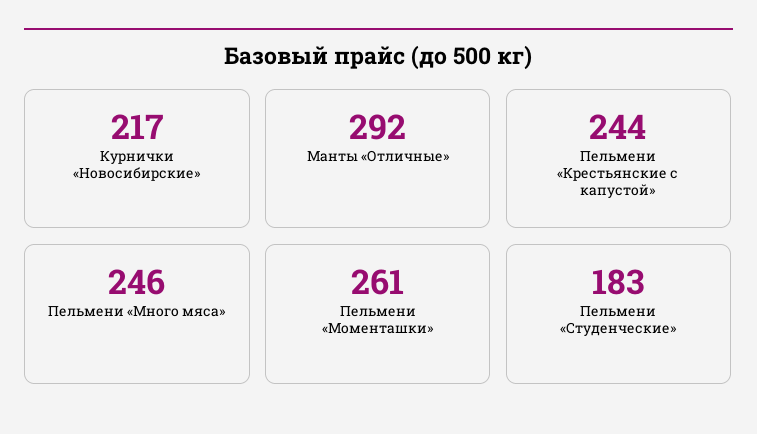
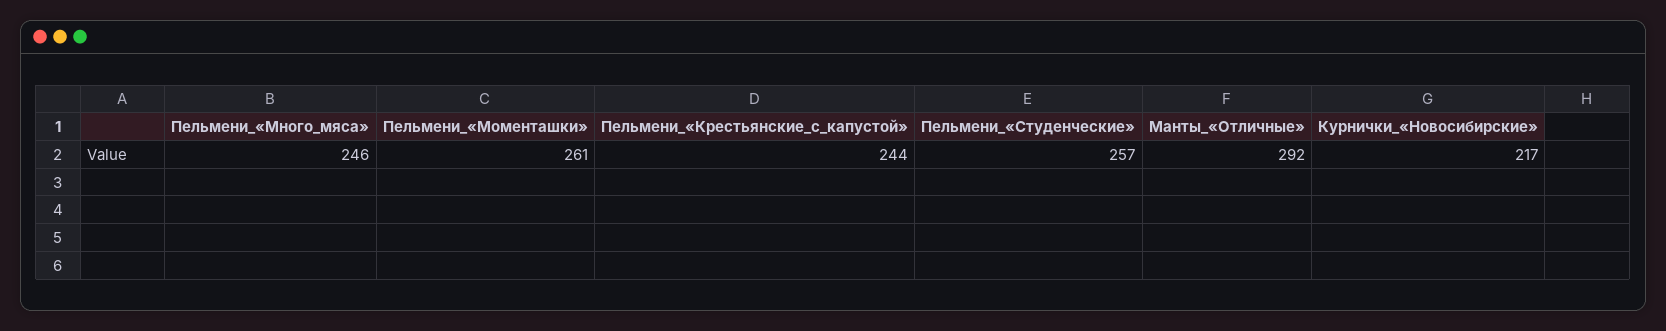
Пельмени «Студенческие»: 183 -> 257

